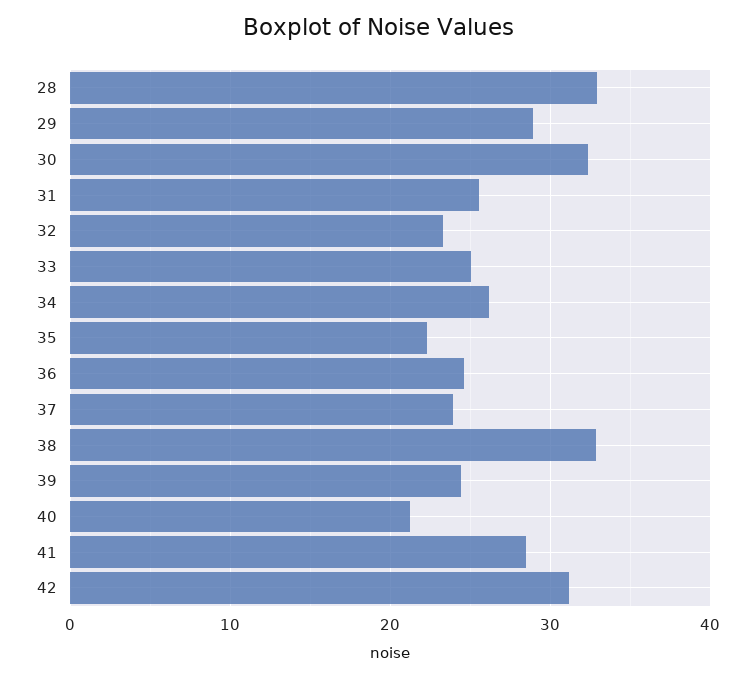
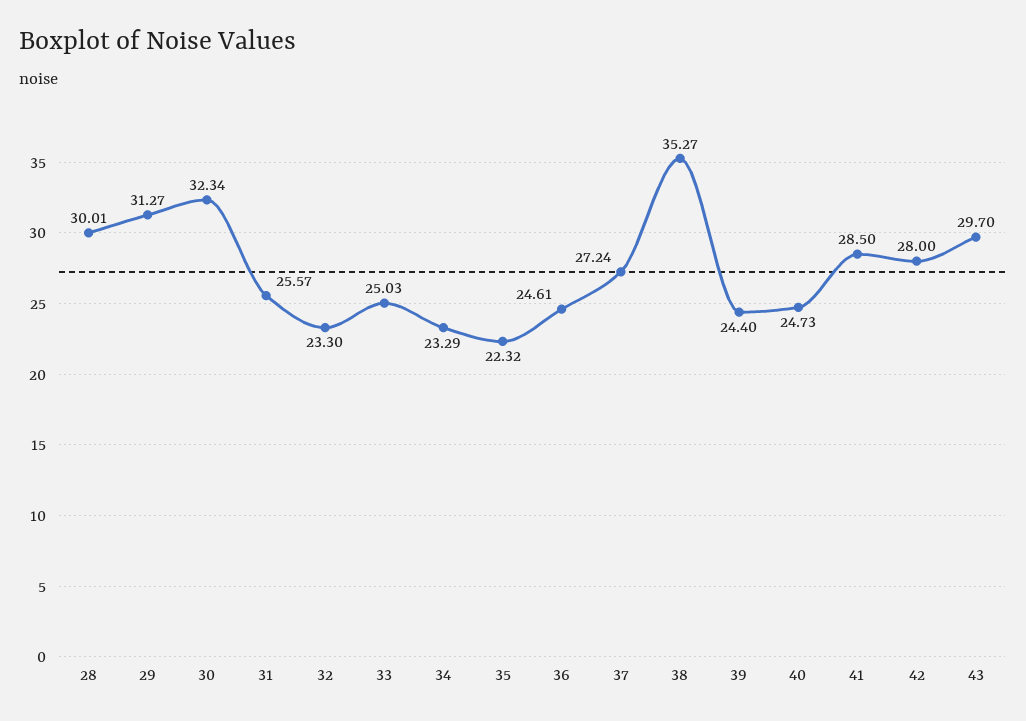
28: 33 -> 30.01
29: 29 -> 31.27
34: 26 -> 23.29
37: 24 -> 27.24
38: 33 -> 35.27
40: 21 -> 24.73
42: 31 -> 28
43: none -> 29.7

